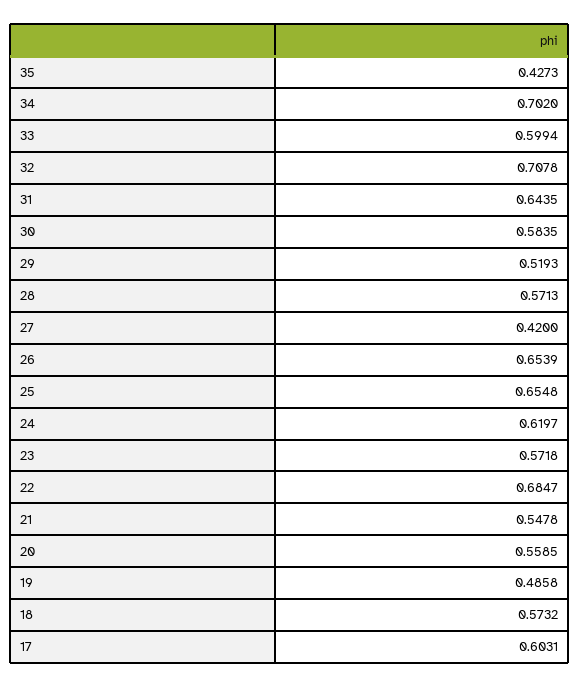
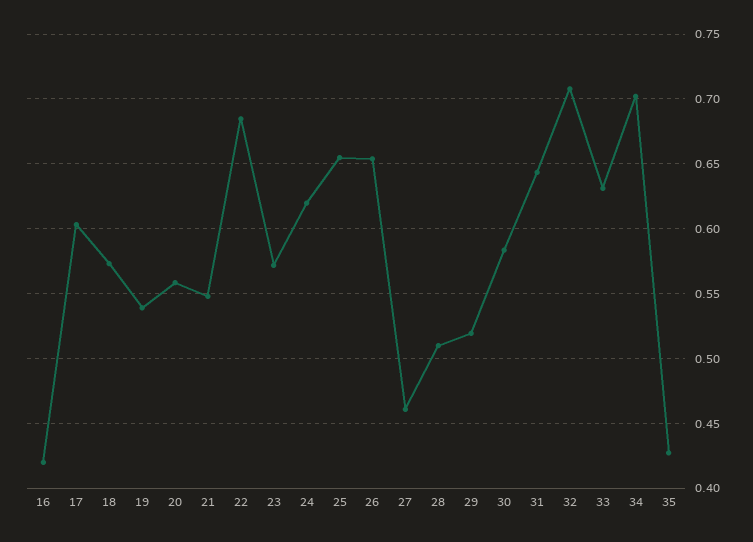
33: 0.5994 -> 0.63
28: 0.5713 -> 0.51
27: 0.42 -> 0.46
19: 0.4858 -> 0.54
16: none -> 0.42

